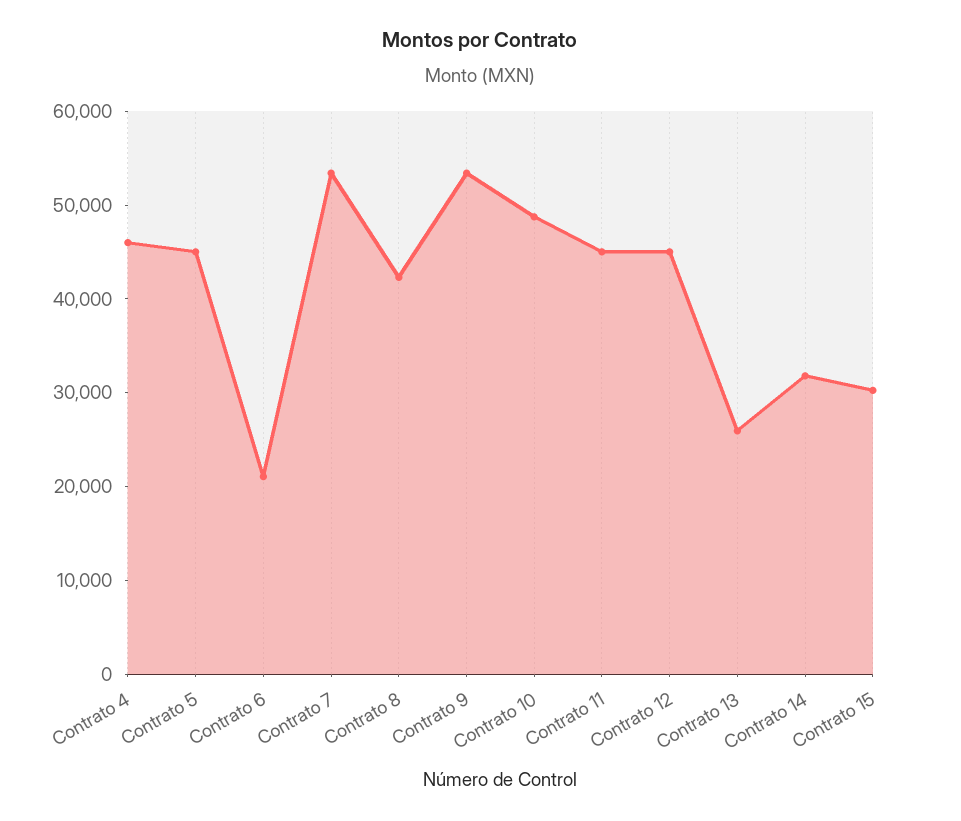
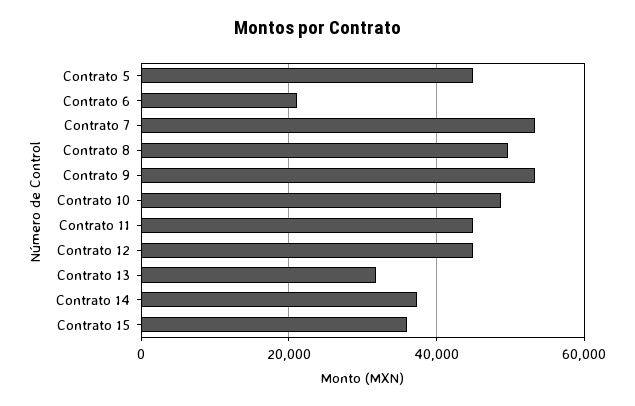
Contrato 4: 46000 -> none
Contrato 8: 42000 -> 50000
Contrato 13: 26000 -> 32000
Contrato 14: 32000 -> 38000
Contrato 15: 30000 -> 36000

